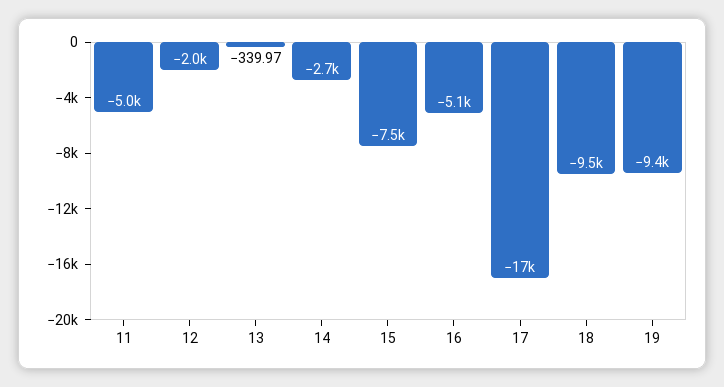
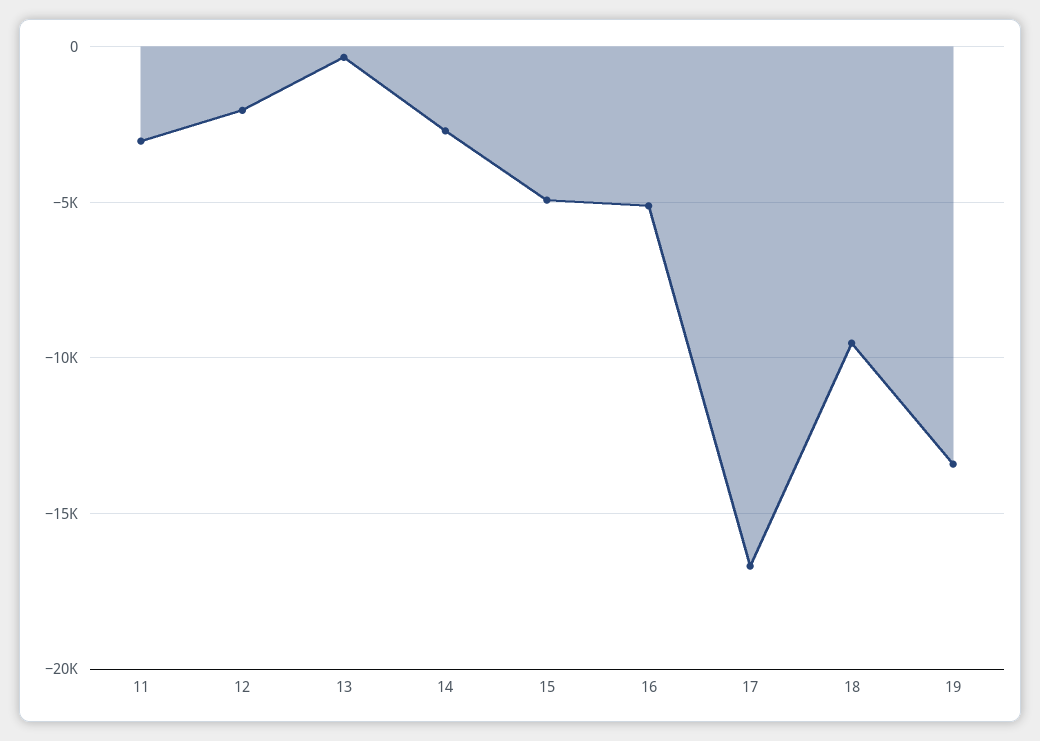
11: -5000 -> -3000
15: -7500 -> -5000
19: -9400 -> -13500

